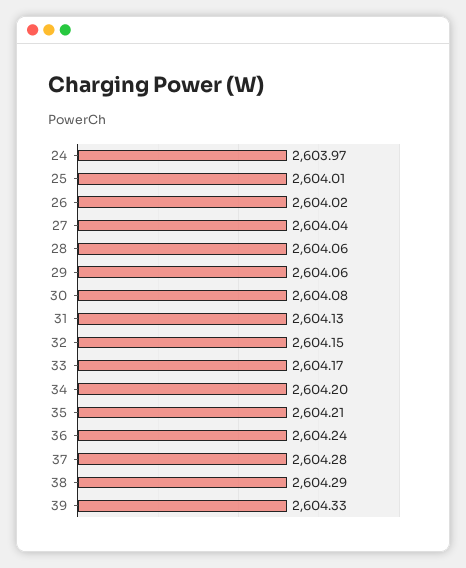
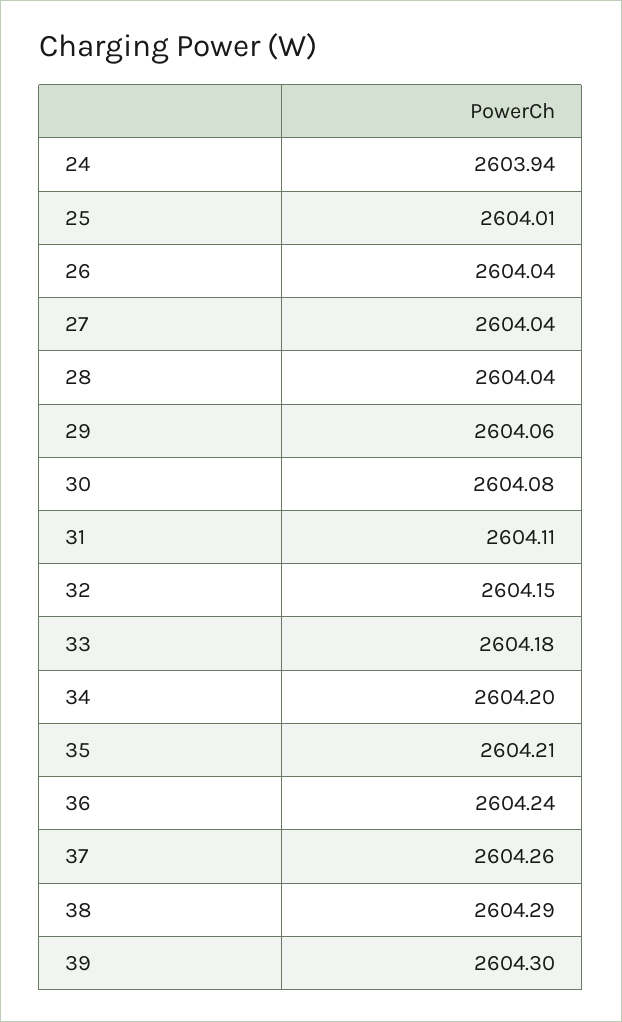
24: 2603.97 -> 2603.94
26: 2604.02 -> 2604.04
28: 2604.06 -> 2604.04
31: 2604.13 -> 2604.11
33: 2604.17 -> 2604.18
37: 2604.28 -> 2604.26
39: 2604.33 -> 2604.3

